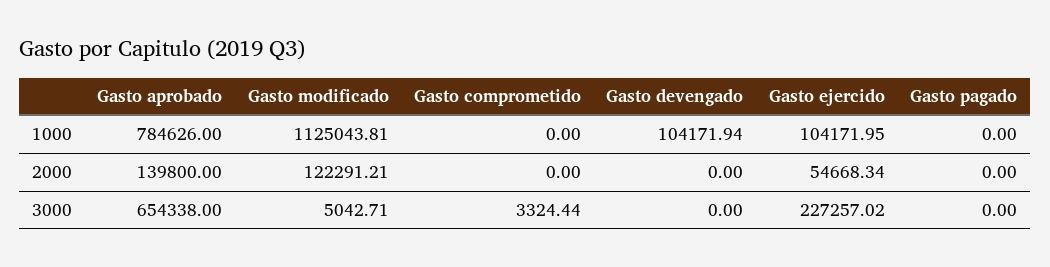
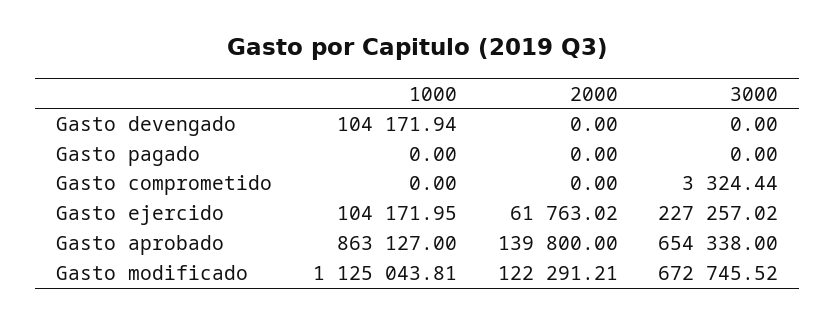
Gasto aprobado, 1000: 784626 -> 863127
Gasto ejercido, 2000: 54668.34 -> 61763.02
Gasto modificado, 3000: 5042.71 -> 672745.52

